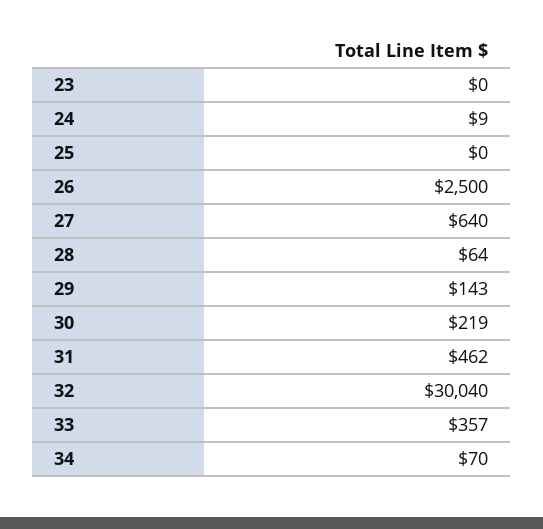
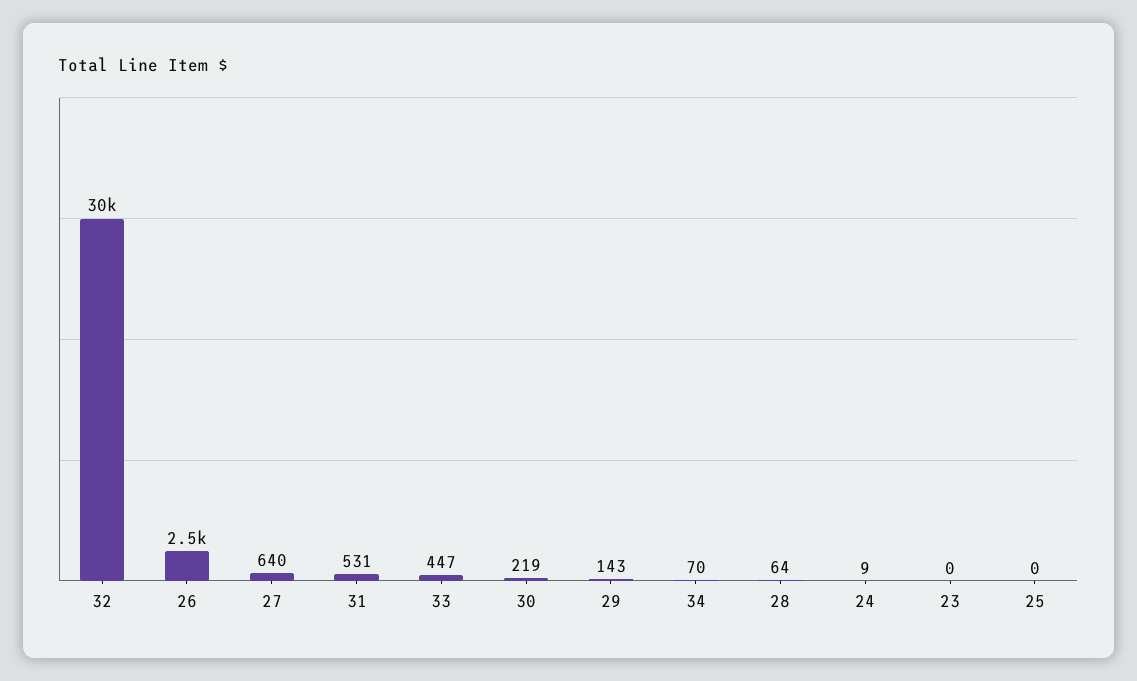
31: 462 -> 531
33: 357 -> 447

